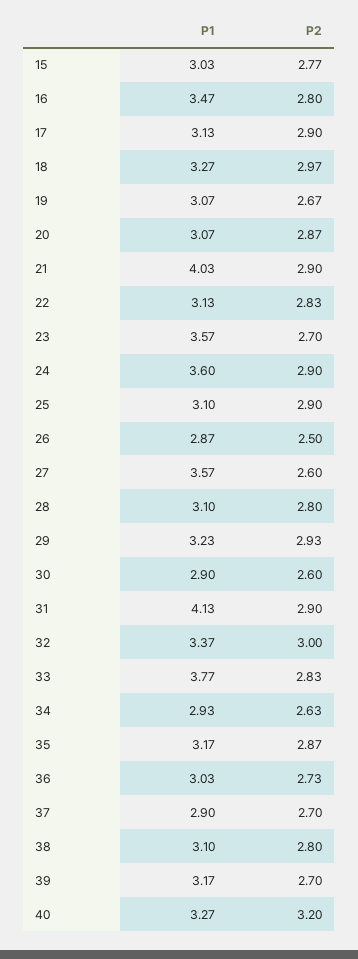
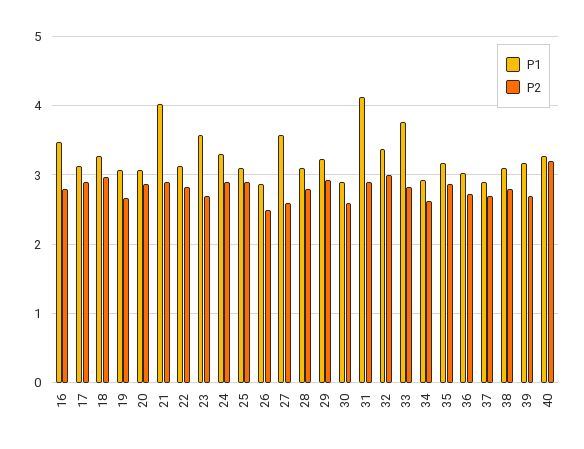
P1, 15: 3.03 -> none
P2, 15: 2.77 -> none
P1, 24: 3.6 -> 3.3

